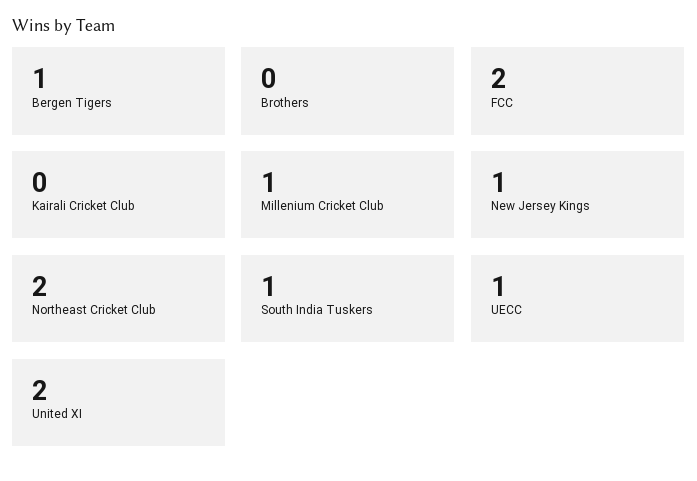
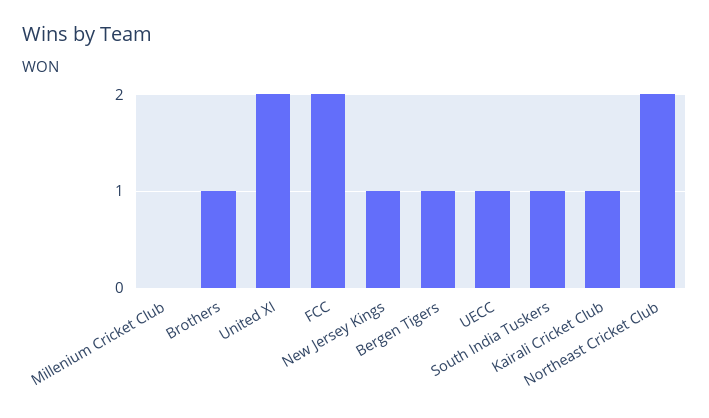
Brothers: 0 -> 1
Kairali Cricket Club: 0 -> 1
Millenium Cricket Club: 1 -> 0

